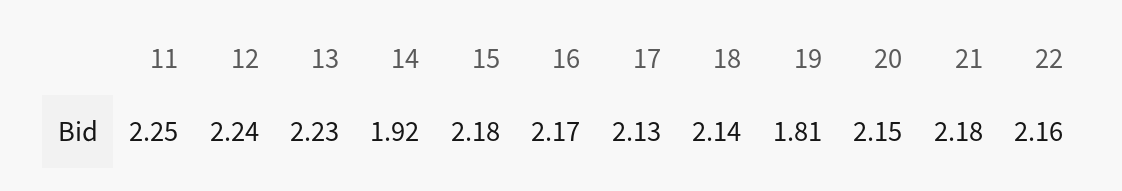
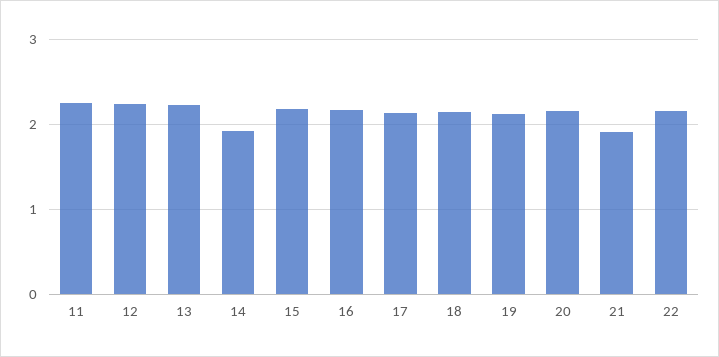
19: 1.81 -> 2.1
21: 2.18 -> 1.9

